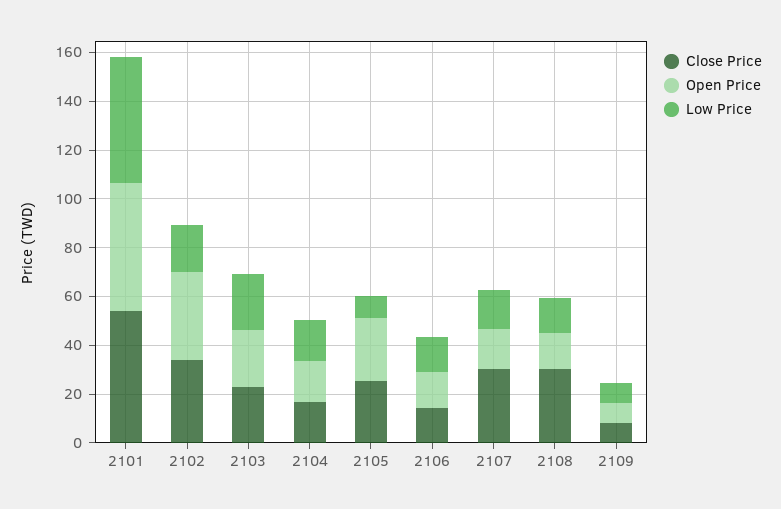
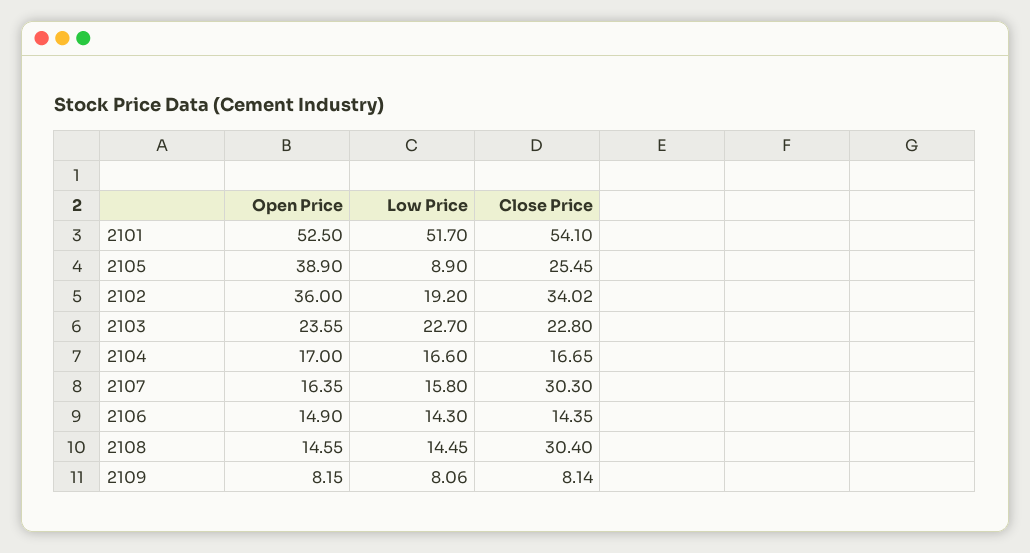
Open Price, 2105: 25 -> 38.9

